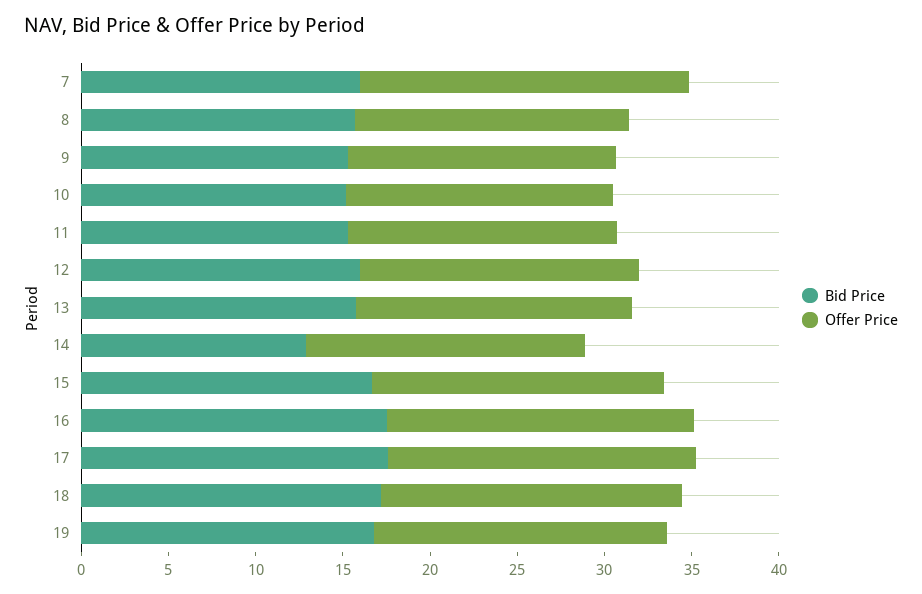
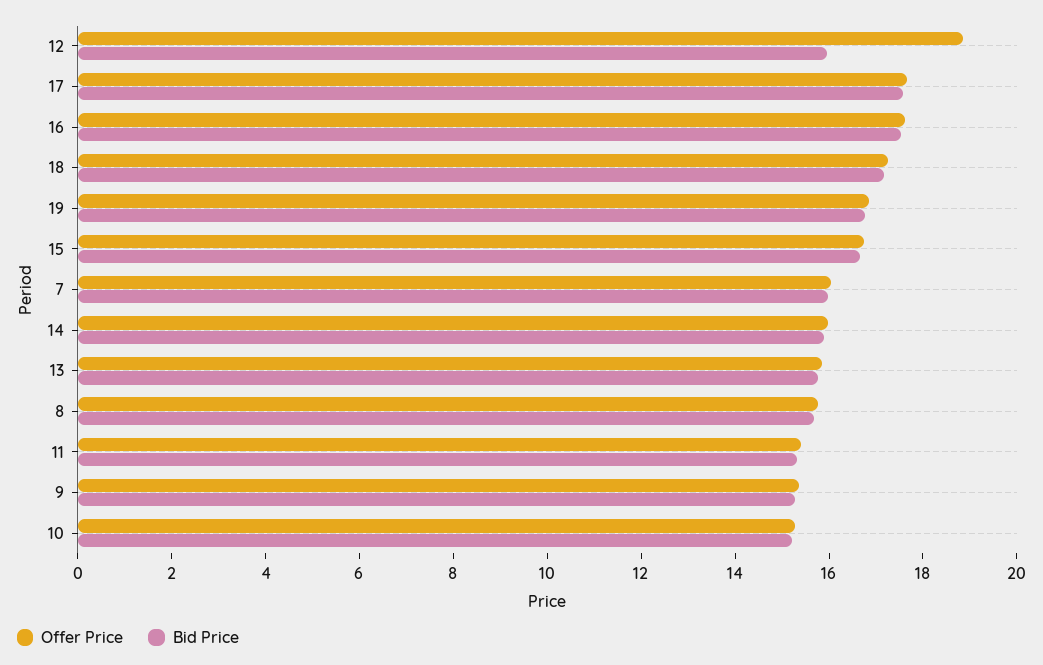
Offer Price, 7: 19 -> 16
Offer Price, 12: 16 -> 19
Bid Price, 14: 13 -> 16

